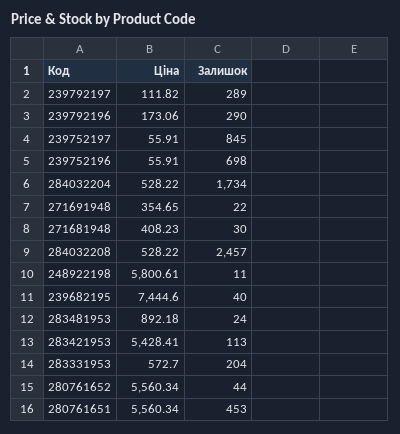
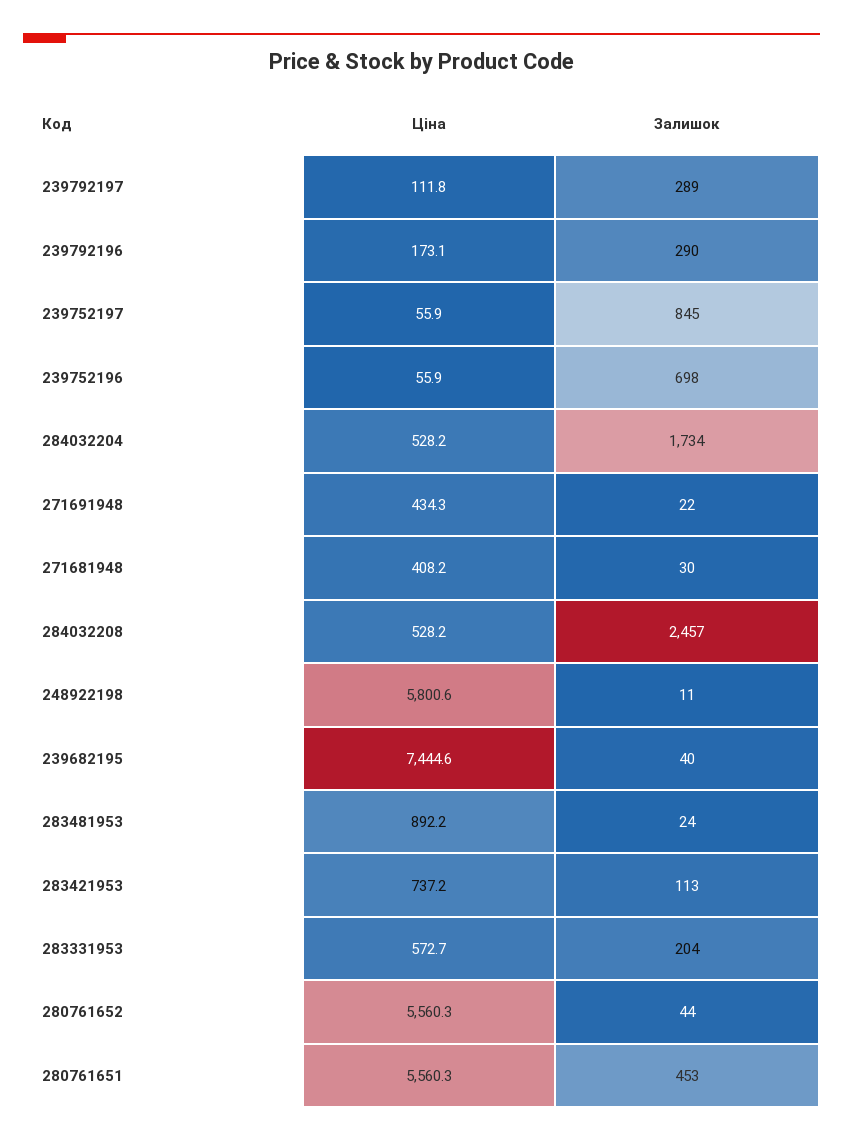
Ціна, 271691948: 354.65 -> 434.3
Ціна, 283421953: 5428.41 -> 737.2

